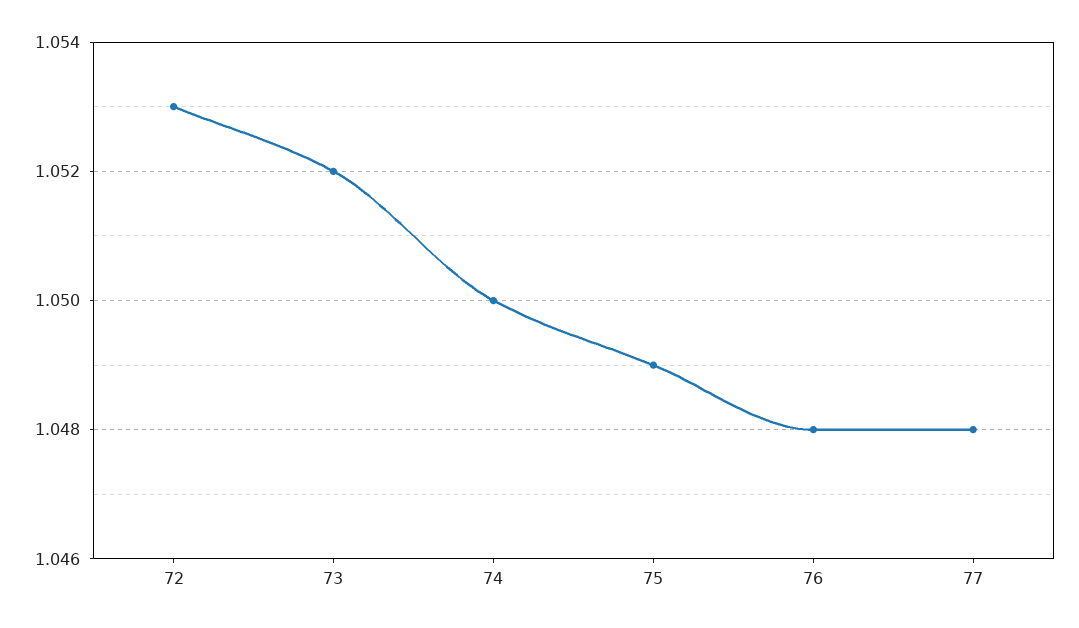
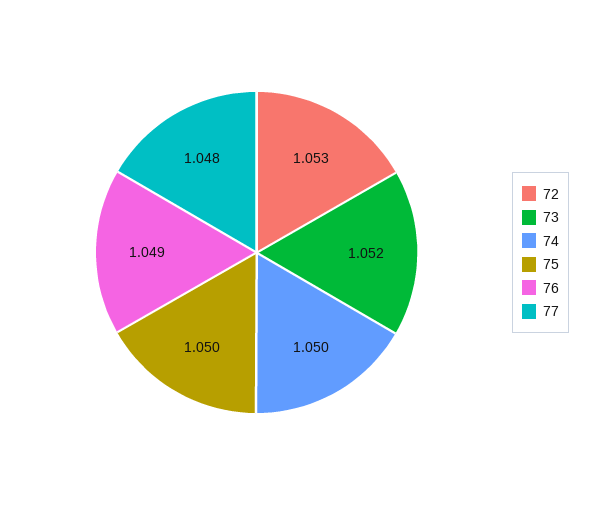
75: 1.049 -> 1.05
76: 1.048 -> 1.049

